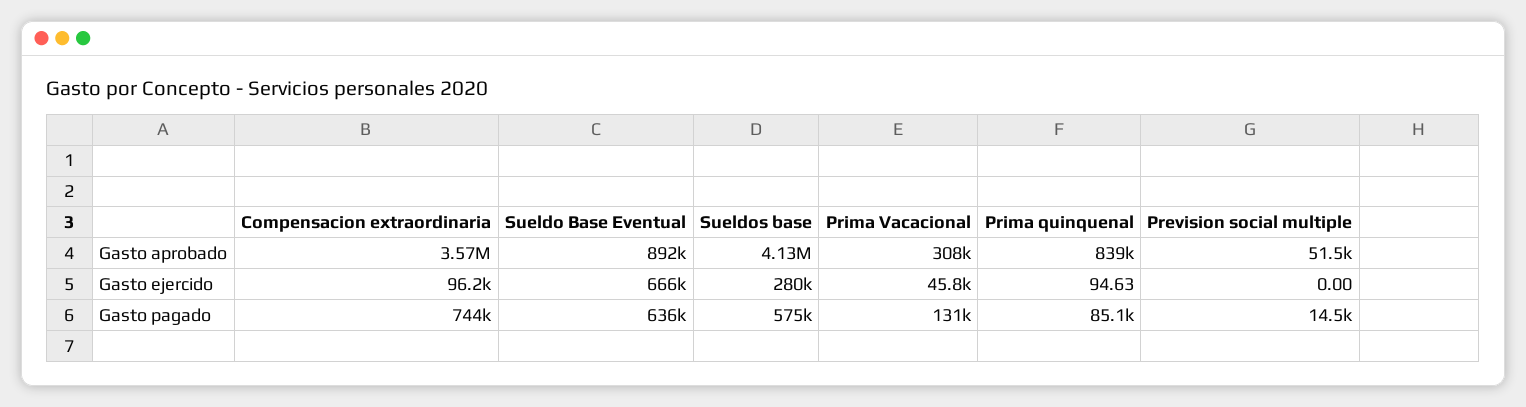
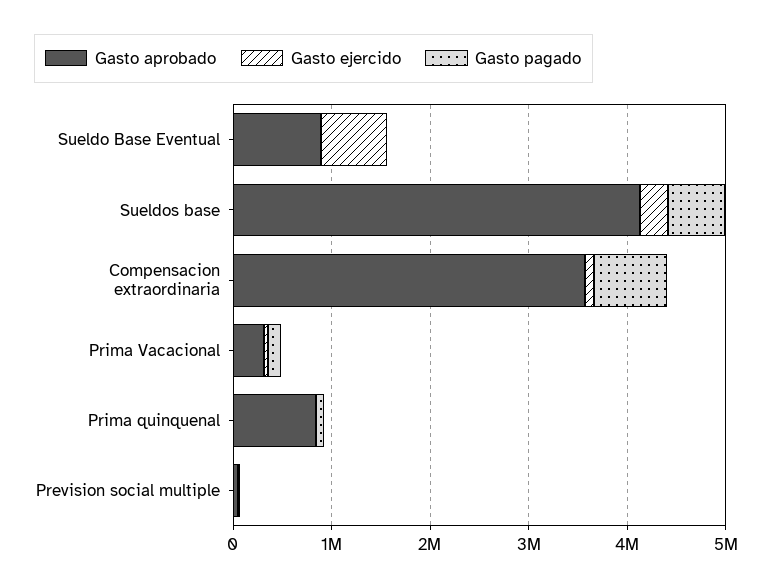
Gasto pagado, Sueldo Base Eventual: 636000 -> 0

